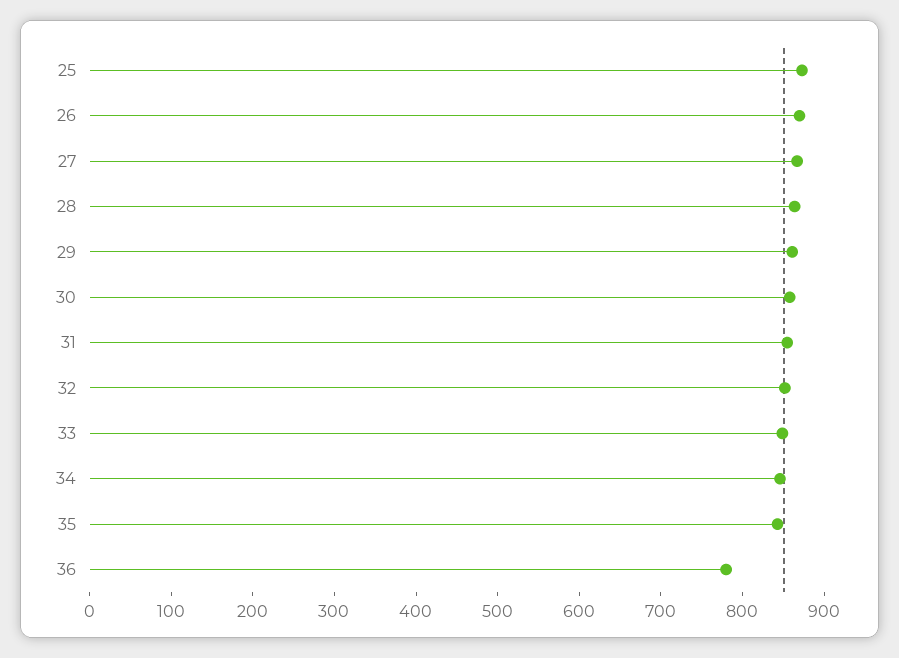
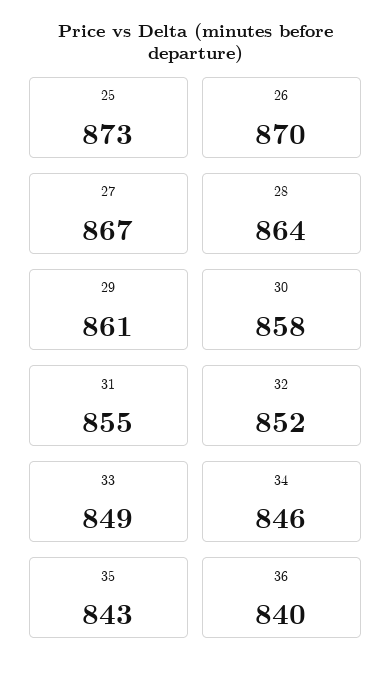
36: 780 -> 840

